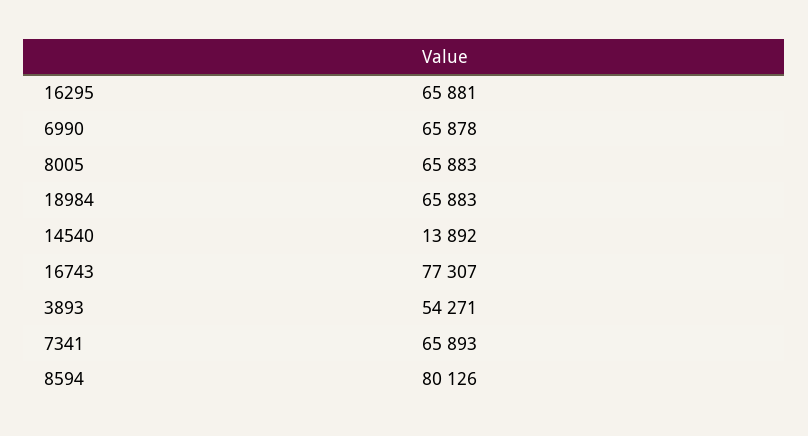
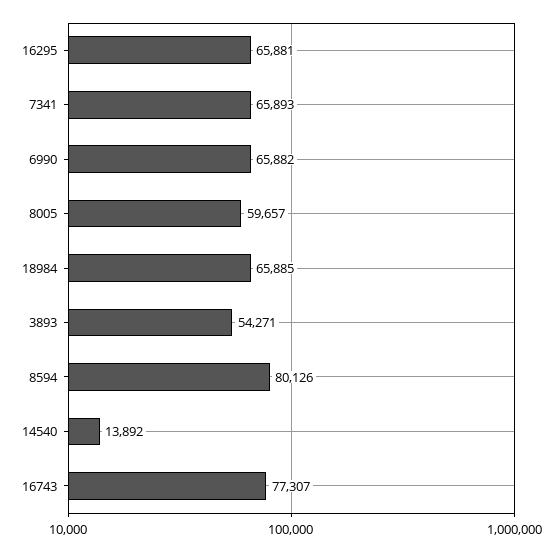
6990: 65878 -> 65882
8005: 65883 -> 59657
18984: 65883 -> 65885

